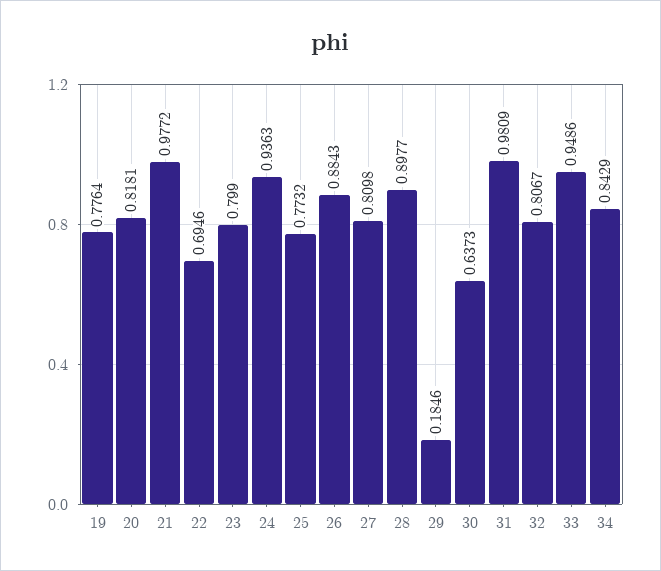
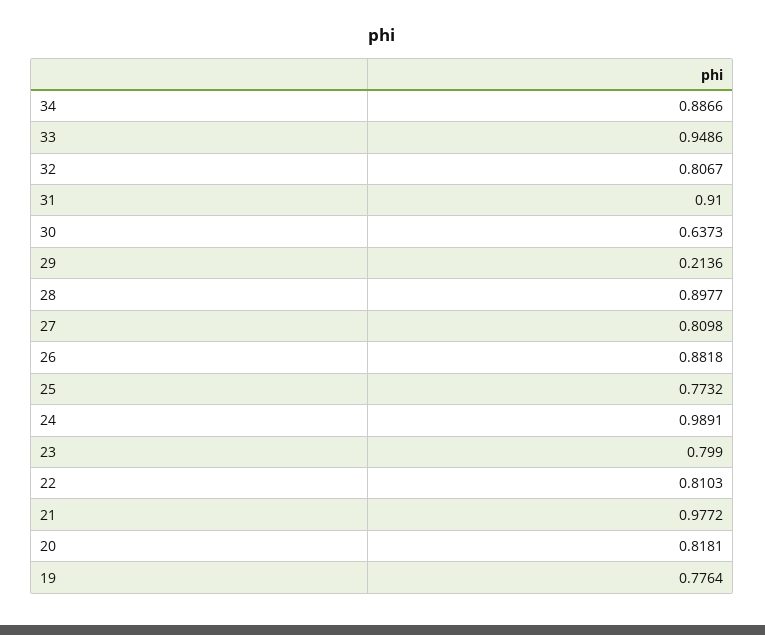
22: 0.6946 -> 0.8103
24: 0.9363 -> 0.9891
26: 0.8843 -> 0.8818
29: 0.1846 -> 0.2136
31: 0.9809 -> 0.91
34: 0.8429 -> 0.8866

